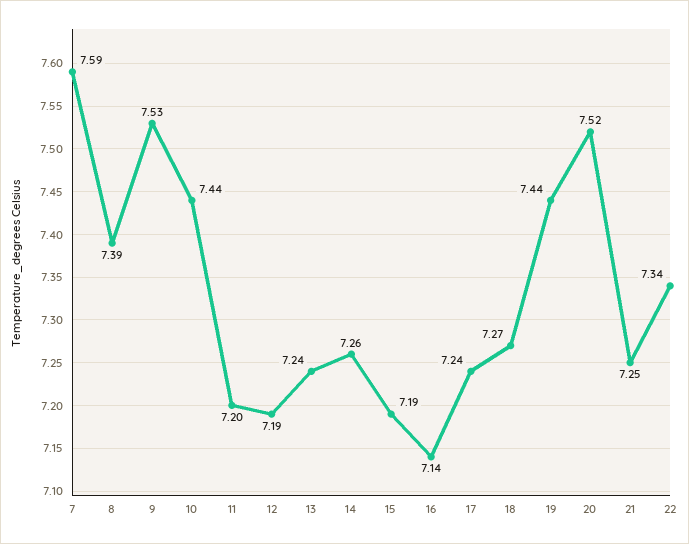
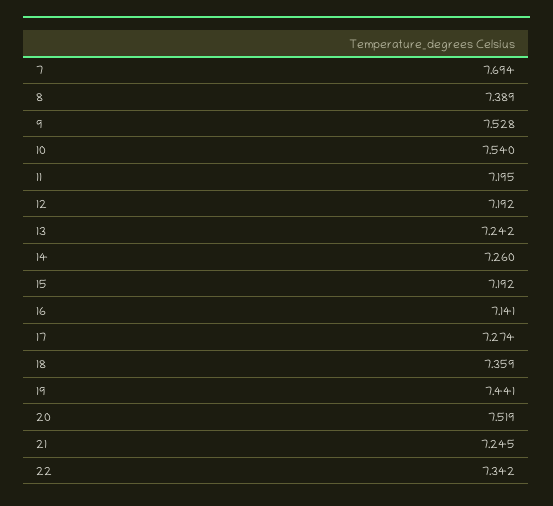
7: 7.59 -> 7.694
10: 7.44 -> 7.54
17: 7.24 -> 7.274
18: 7.27 -> 7.359

